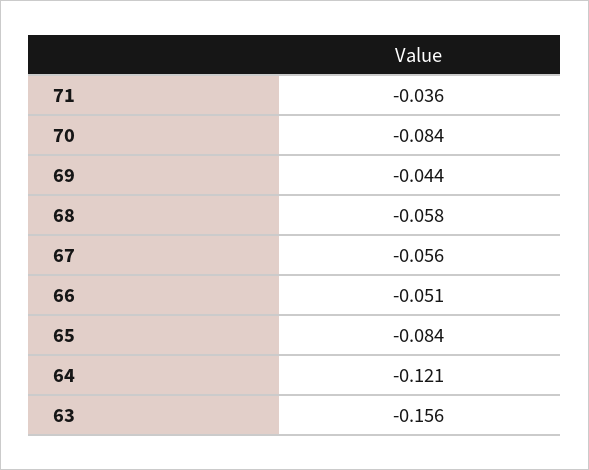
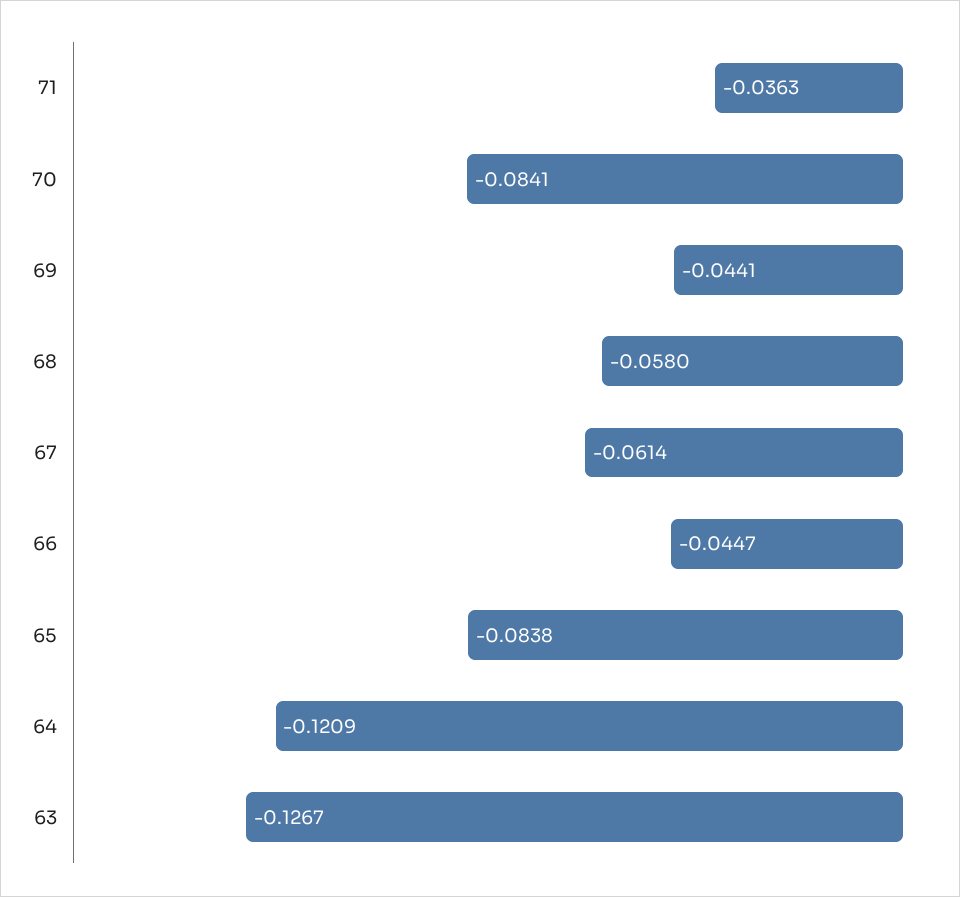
67: -0.056 -> -0.0614
66: -0.051 -> -0.0447
63: -0.156 -> -0.1267

